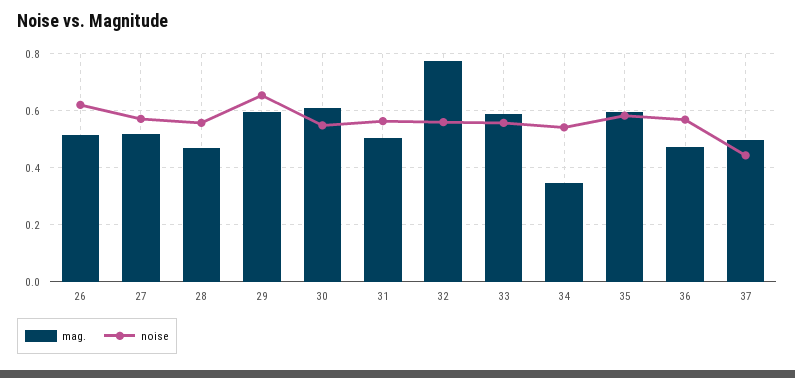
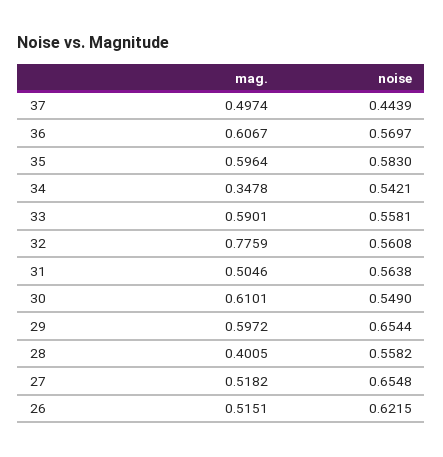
noise, 27: 0.575 -> 0.6548
mag., 28: 0.475 -> 0.4005
mag., 36: 0.475 -> 0.6067

